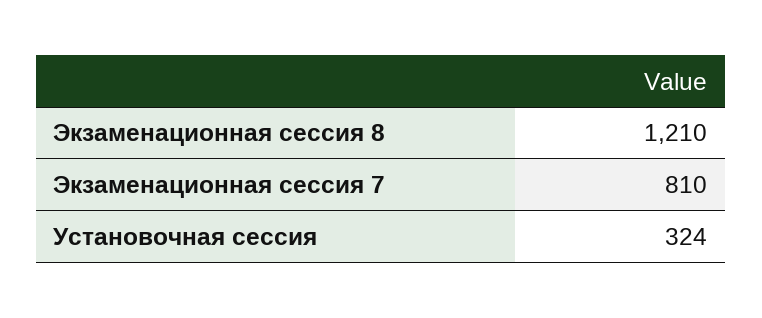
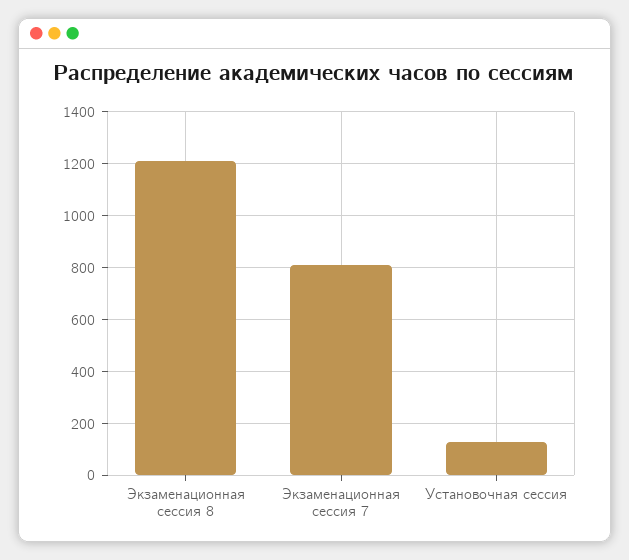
Установочная сессия: 324 -> 125

